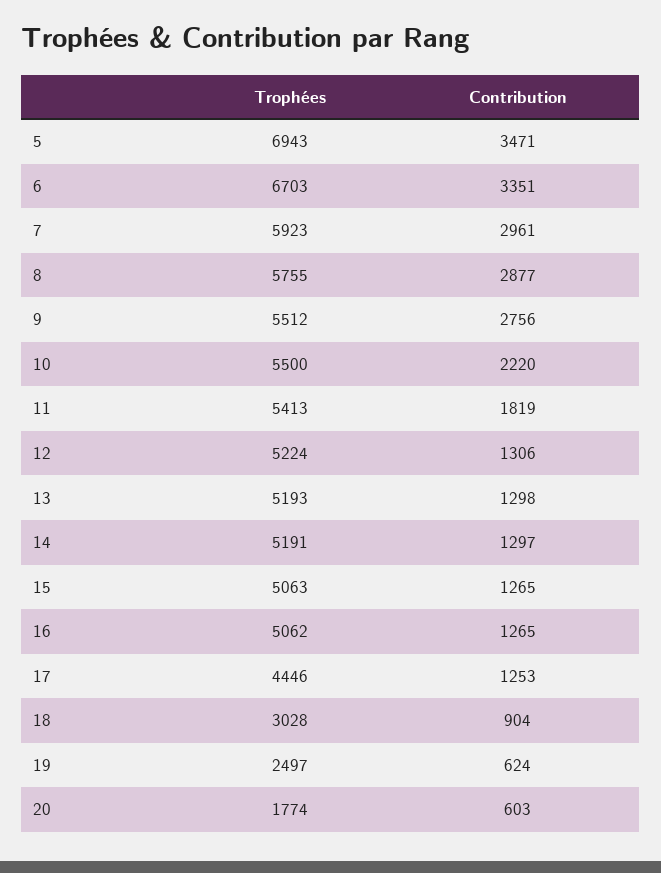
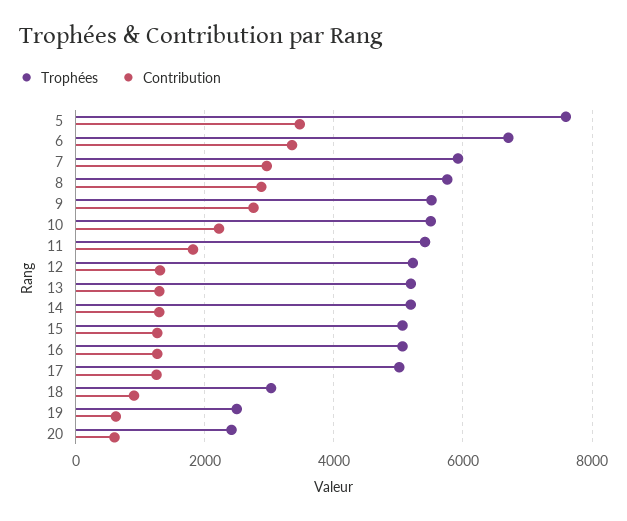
Trophées, 5: 6943 -> 7600
Trophées, 17: 4446 -> 5000
Trophées, 20: 1774 -> 2400

